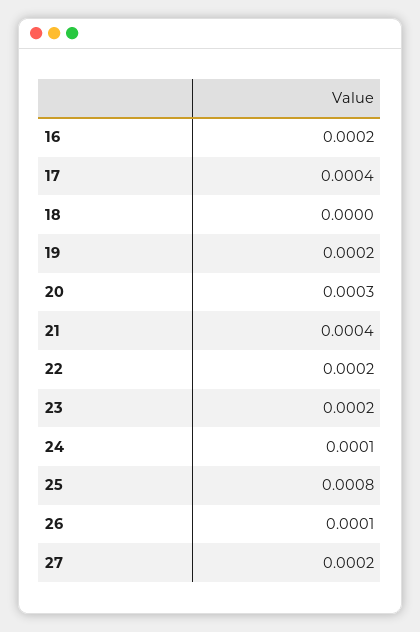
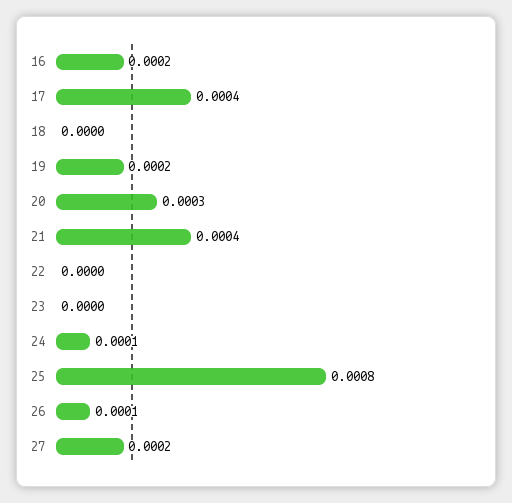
22: 0.0002 -> 0
23: 0.0002 -> 0

